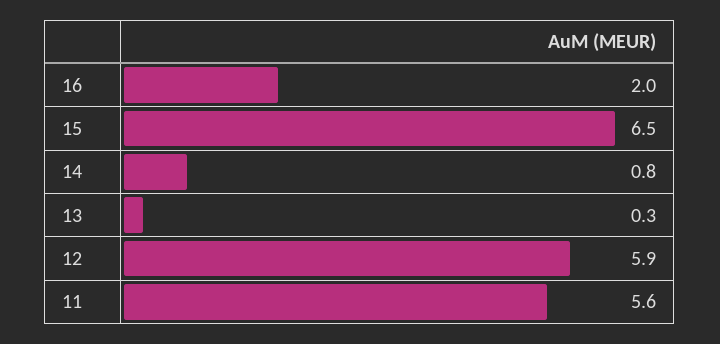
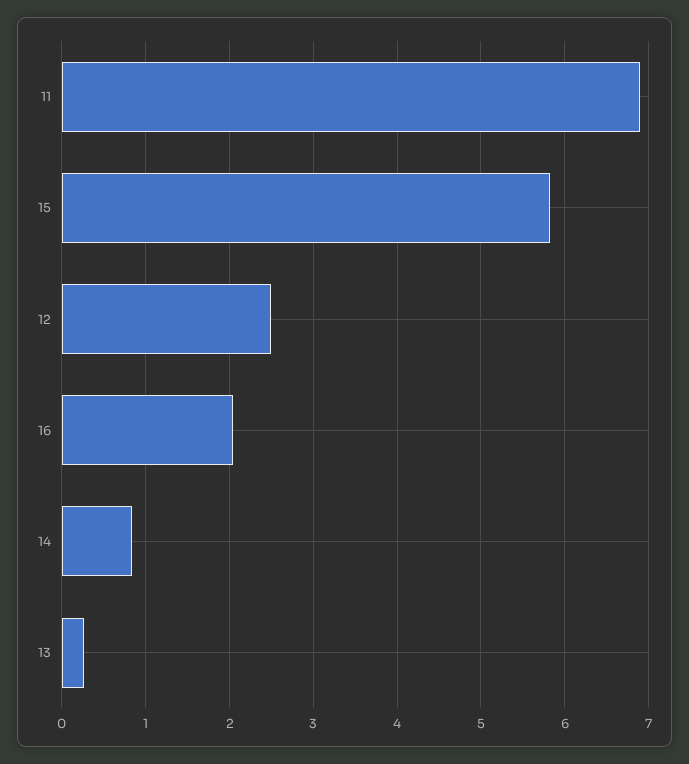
15: 6.5 -> 5.8
12: 5.9 -> 2.5
11: 5.6 -> 6.9

